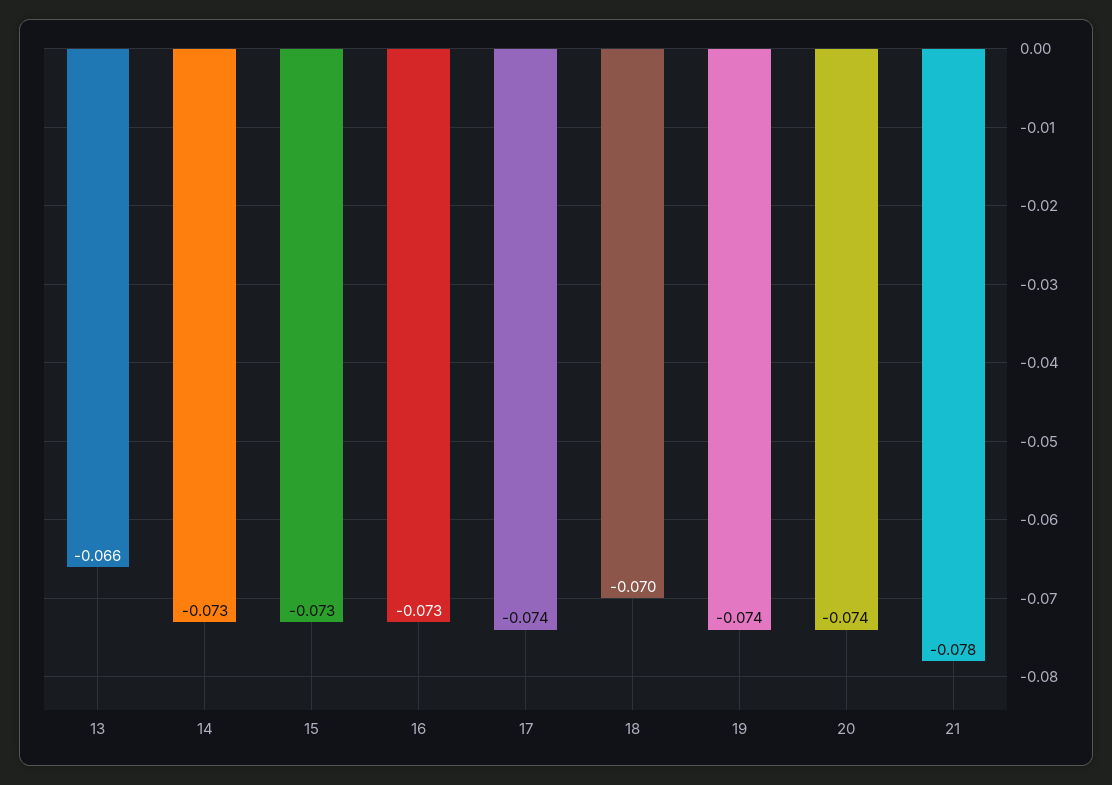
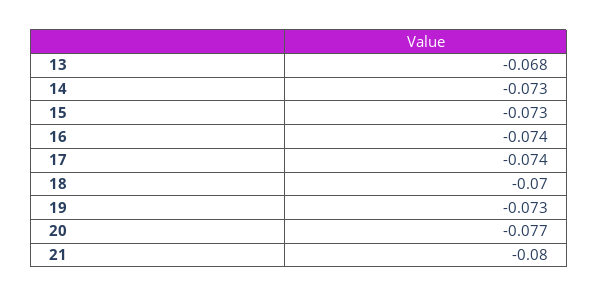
13: -0.066 -> -0.068
16: -0.073 -> -0.074
19: -0.074 -> -0.073
20: -0.074 -> -0.077
21: -0.078 -> -0.08

